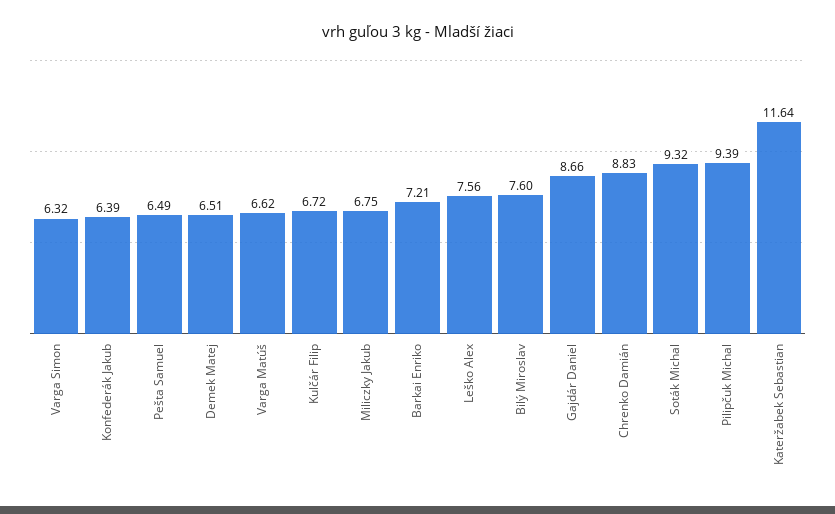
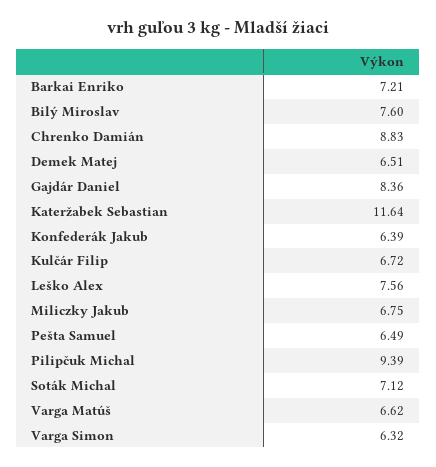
Gajdár Daniel: 8.66 -> 8.36
Soták Michal: 9.32 -> 7.12

